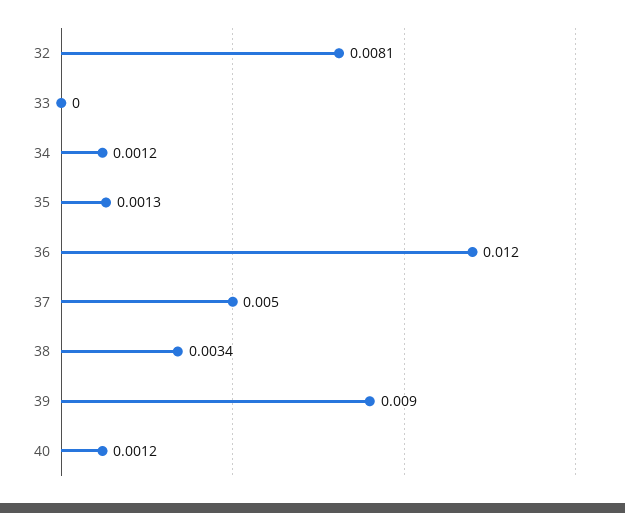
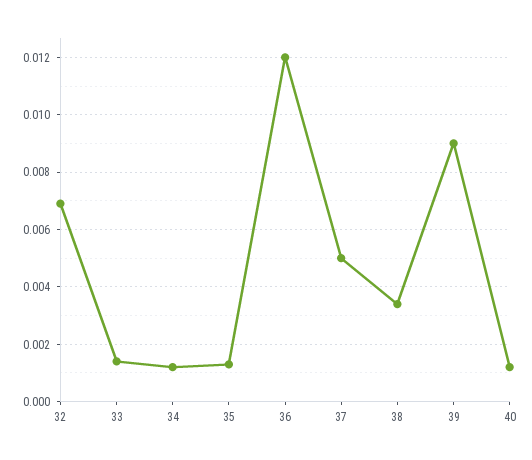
32: 0.0081 -> 0.007
33: 0 -> 0.0015

